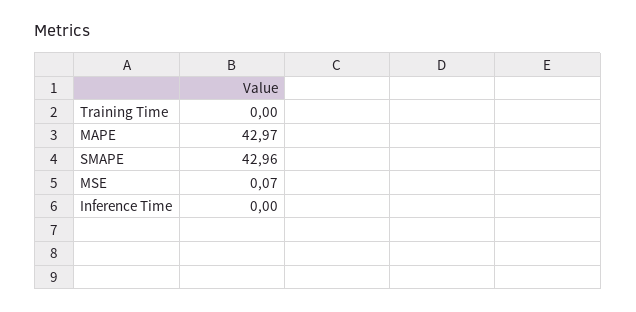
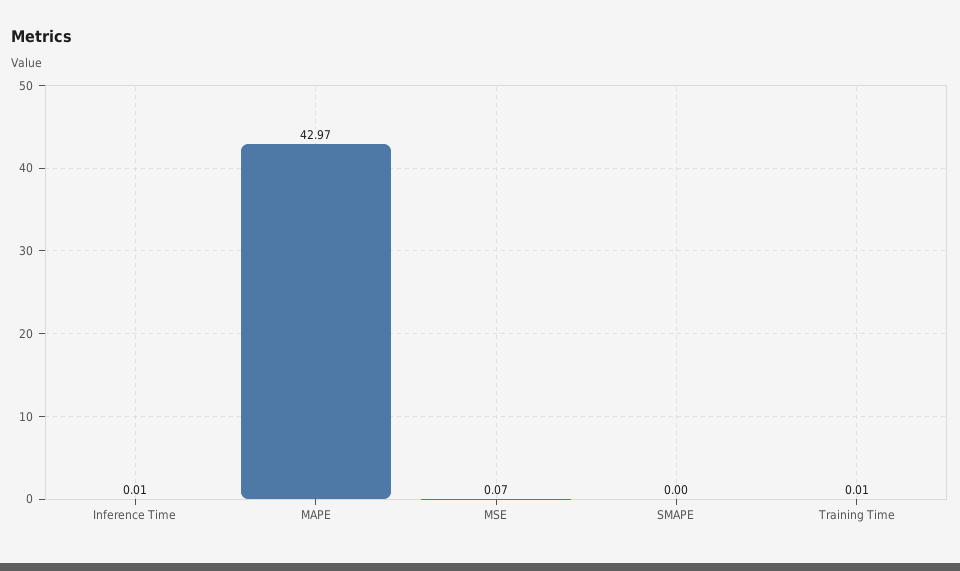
Training Time: 0 -> 0.01
SMAPE: 42.96 -> 0
Inference Time: 0 -> 0.01

